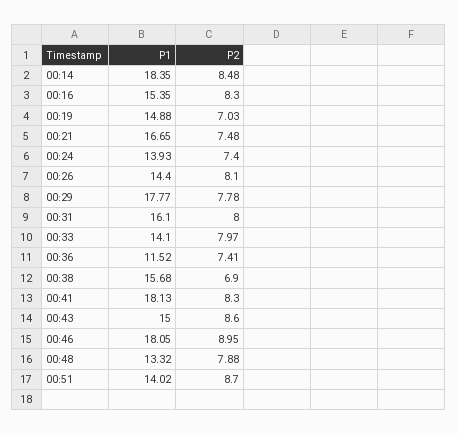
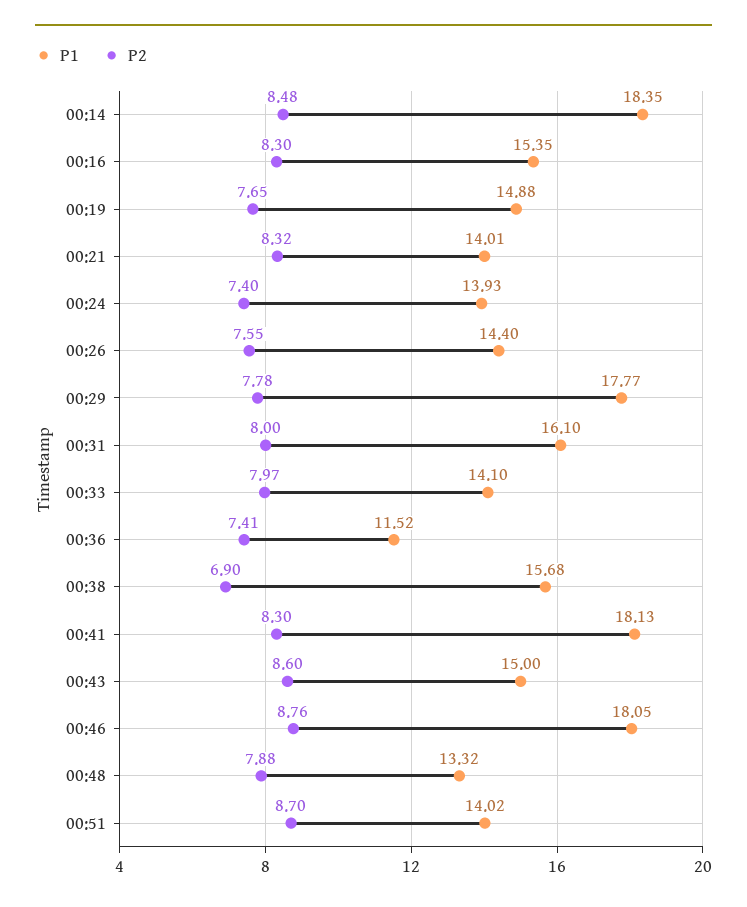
P2, 00:19: 7.03 -> 7.65
P1, 00:21: 16.65 -> 14.01
P2, 00:21: 7.48 -> 8.32
P2, 00:26: 8.1 -> 7.55
P2, 00:46: 8.95 -> 8.76

